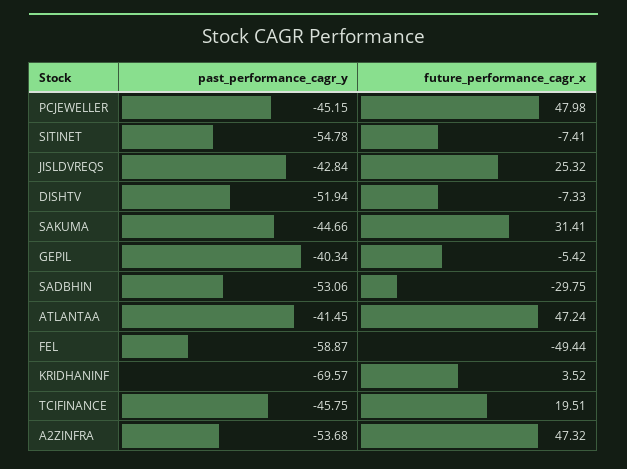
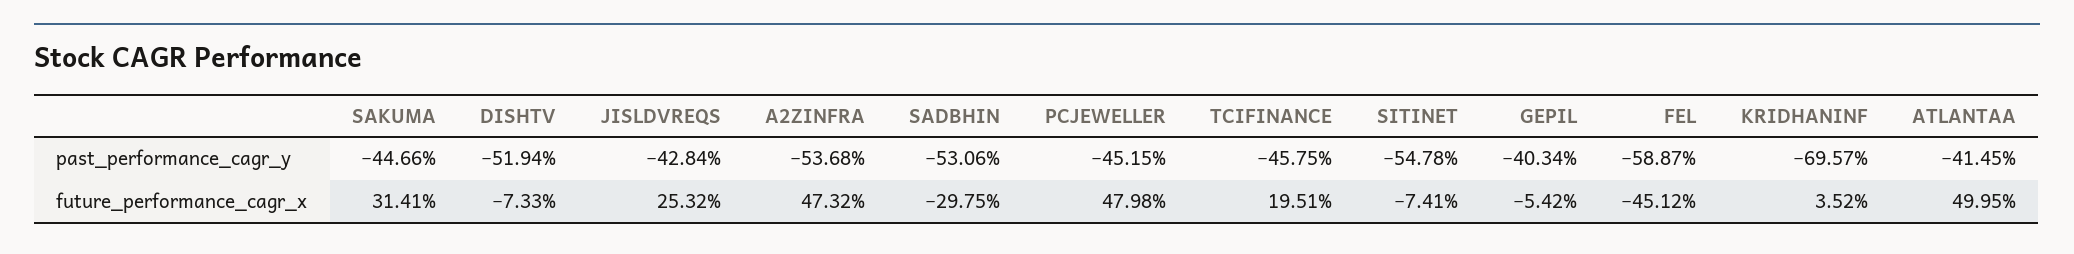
future_performance_cagr_x, ATLANTAA: 47.24 -> 49.95
future_performance_cagr_x, FEL: -49.44 -> -45.12

